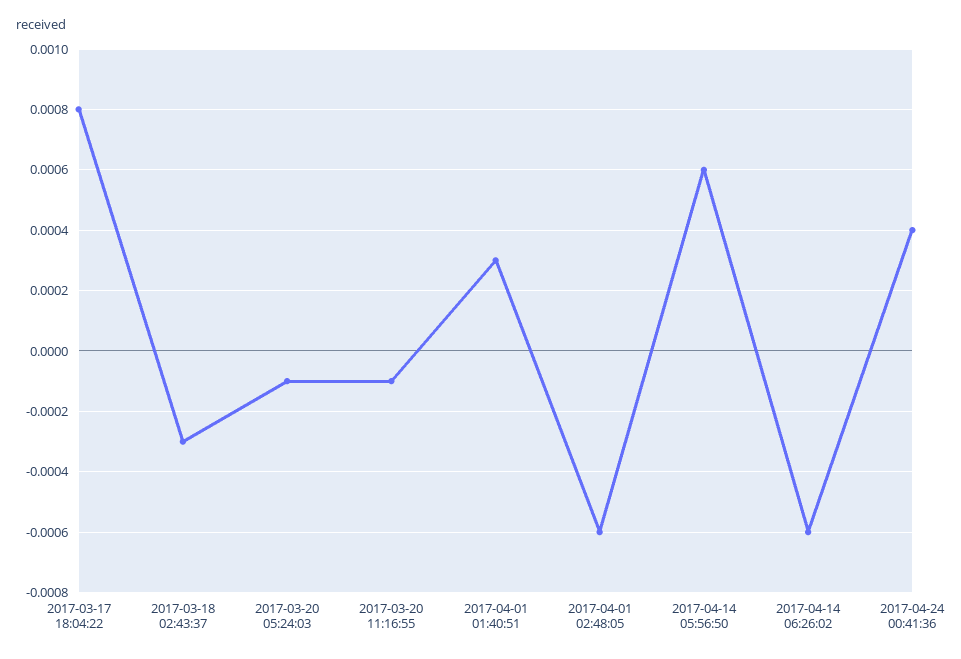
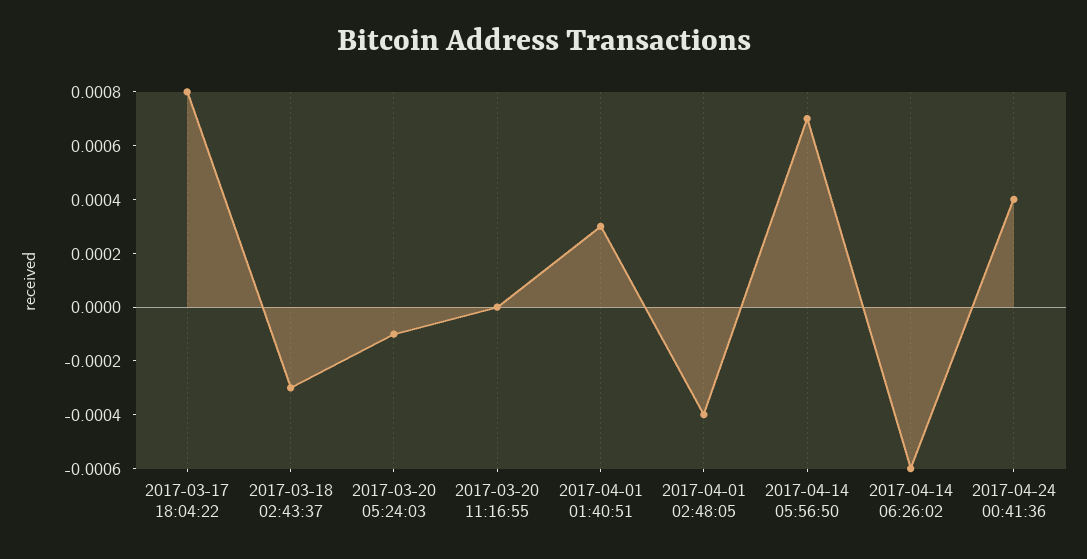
2017-03-20 11:16:55: -0.0001 -> 0
2017-04-01 02:48:05: -0.0006 -> -0.0004
2017-04-14 05:56:50: 0.0006 -> 0.0007

